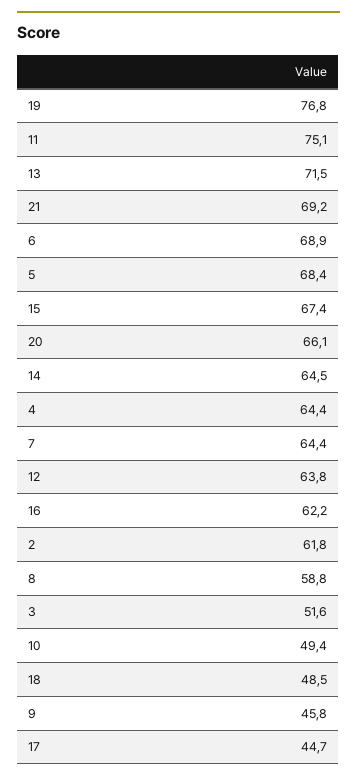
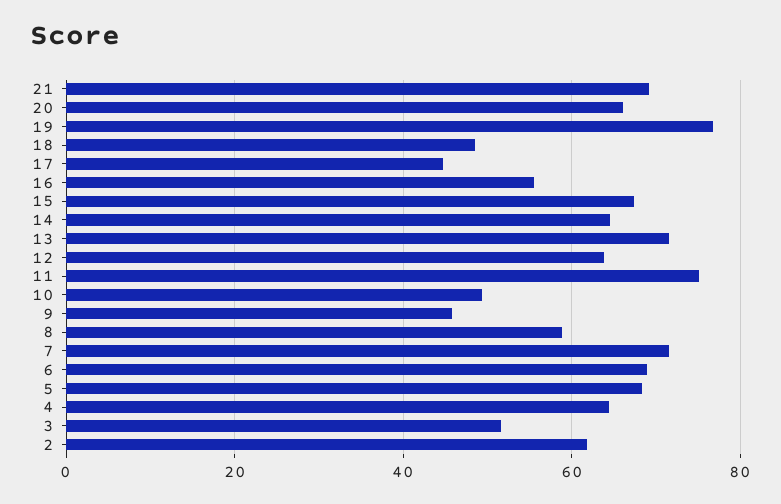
7: 64.4 -> 72
16: 62.2 -> 56

